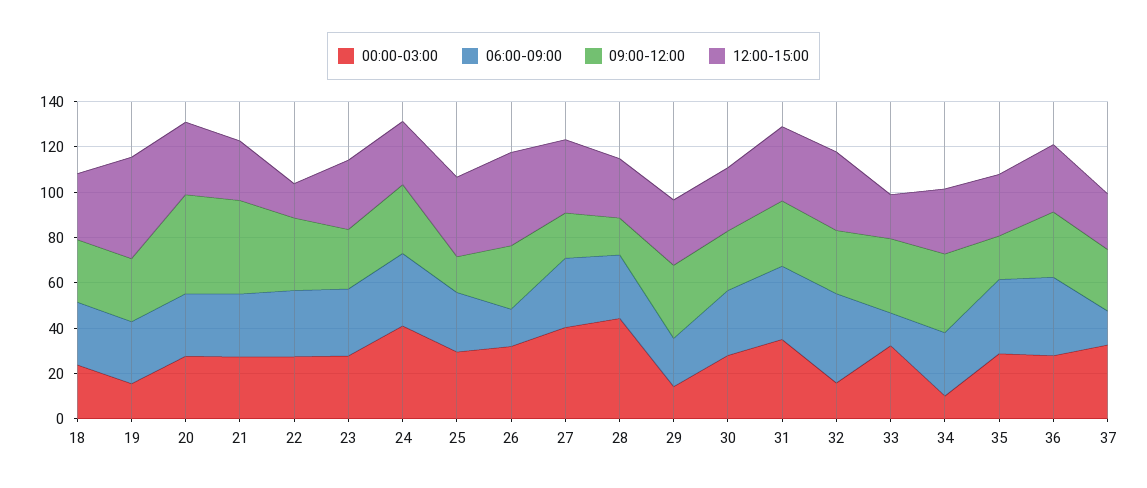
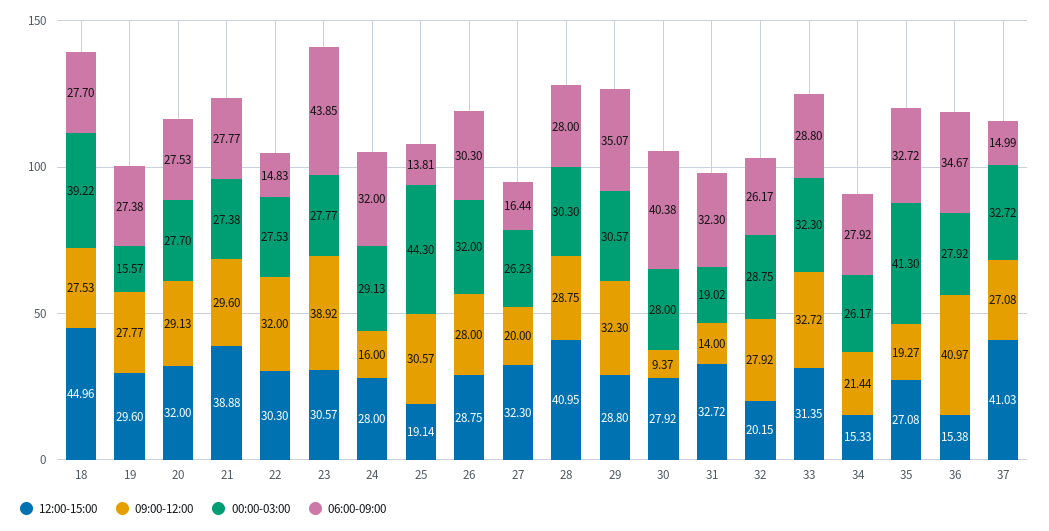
00:00-03:00, 18: 25 -> 39.22
12:00-15:00, 18: 30 -> 44.96
12:00-15:00, 19: 45 -> 29.6
09:00-12:00, 20: 45 -> 29.13
09:00-12:00, 21: 40 -> 29.6
12:00-15:00, 21: 25 -> 38.88
06:00-09:00, 22: 30 -> 14.83
12:00-15:00, 22: 15 -> 30.3
06:00-09:00, 23: 30 -> 43.85
09:00-12:00, 23: 25 -> 38.92
00:00-03:00, 24: 40 -> 29.13
09:00-12:00, 24: 30 -> 16
00:00-03:00, 25: 30 -> 44.3
06:00-09:00, 25: 25 -> 13.81
09:00-12:00, 25: 15 -> 30.57
12:00-15:00, 25: 35 -> 19.14
06:00-09:00, 26: 15 -> 30.3
12:00-15:00, 26: 40 -> 28.75
00:00-03:00, 27: 40 -> 26.23
06:00-09:00, 27: 30 -> 16.44
00:00-03:00, 28: 45 -> 30.3
09:00-12:00, 28: 15 -> 28.75
12:00-15:00, 28: 25 -> 40.95
00:00-03:00, 29: 15 -> 30.57
06:00-09:00, 29: 20 -> 35.07
06:00-09:00, 30: 30 -> 40.38
09:00-12:00, 30: 25 -> 9.37
00:00-03:00, 31: 35 -> 19.02
09:00-12:00, 31: 30 -> 14
00:00-03:00, 32: 15 -> 28.75
06:00-09:00, 32: 40 -> 26.17
12:00-15:00, 32: 35 -> 20.15
06:00-09:00, 33: 15 -> 28.8
12:00-15:00, 33: 20 -> 31.35
00:00-03:00, 34: 10 -> 26.17
09:00-12:00, 34: 35 -> 21.44
12:00-15:00, 34: 30 -> 15.33
00:00-03:00, 35: 30 -> 41.3
09:00-12:00, 36: 30 -> 40.97
12:00-15:00, 36: 30 -> 15.38
12:00-15:00, 37: 25 -> 41.03

